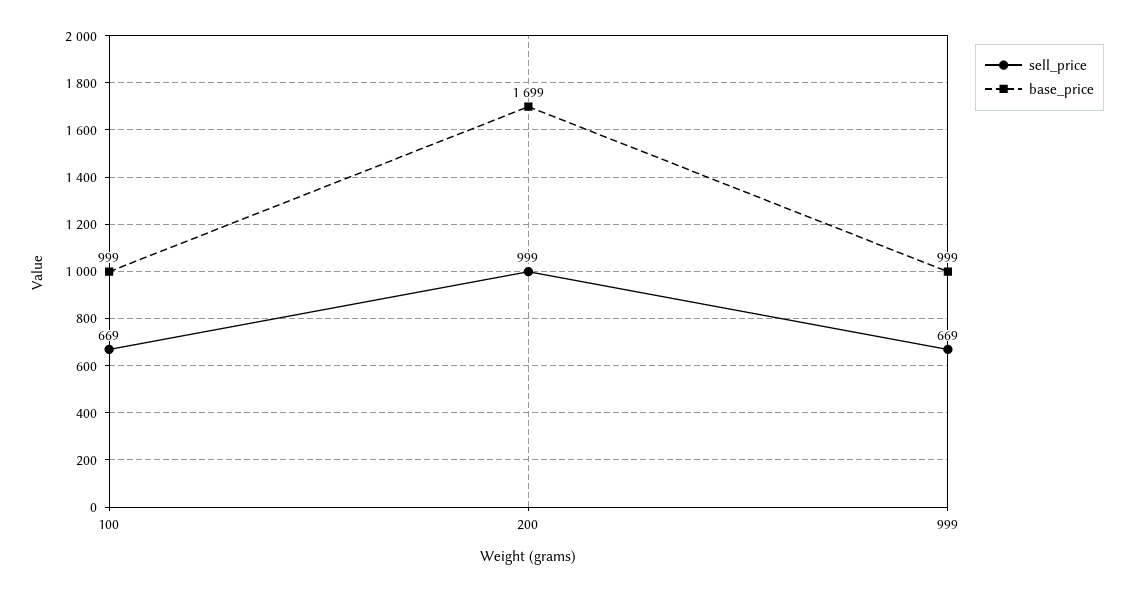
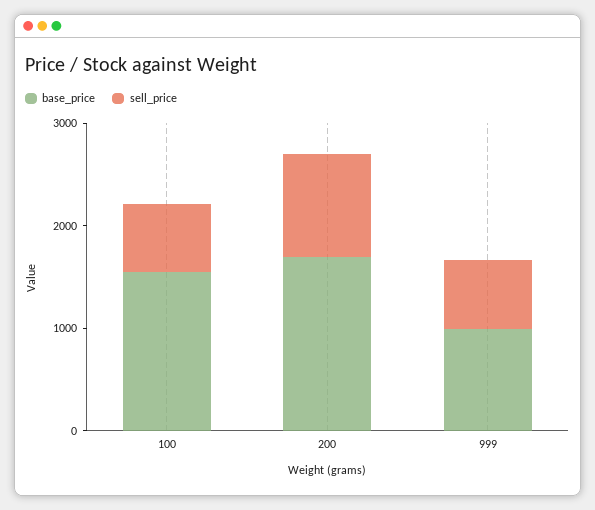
base_price, 100: 999 -> 1600

